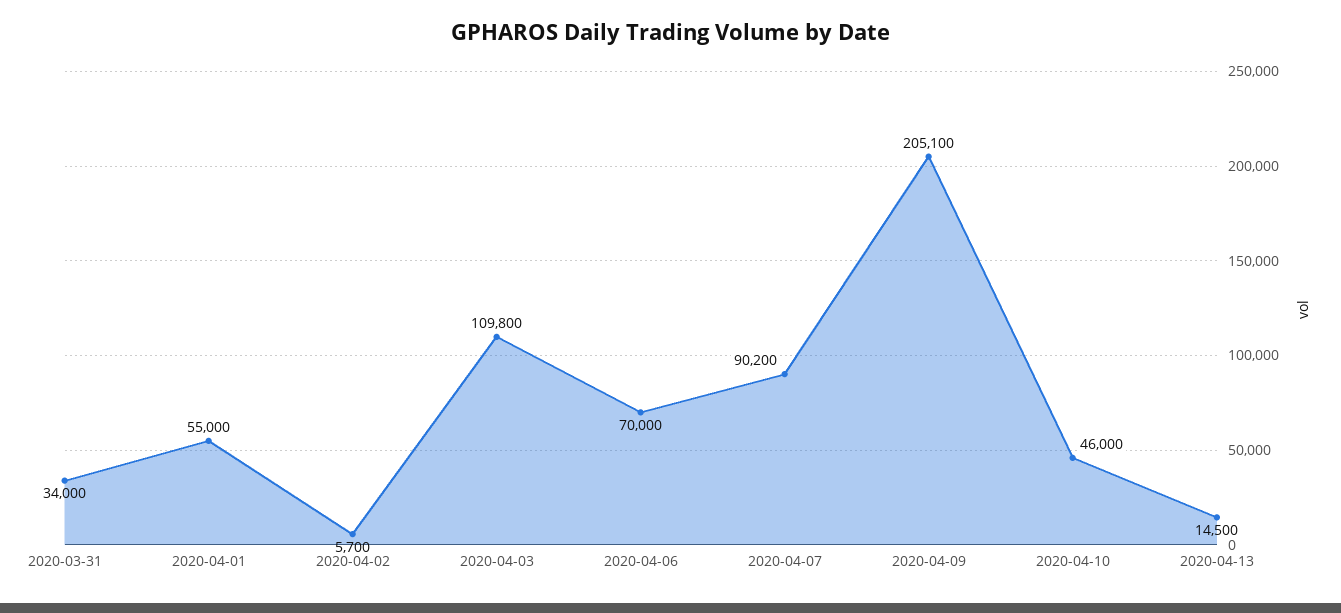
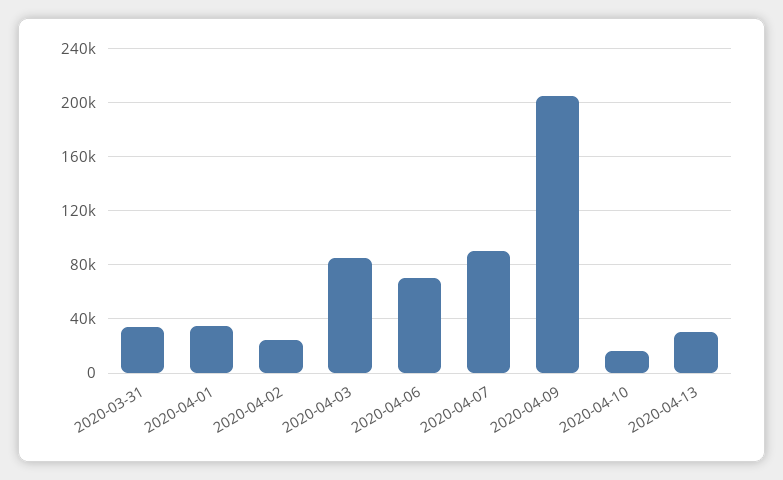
2020-04-01: 55000 -> 35000
2020-04-02: 5700 -> 25000
2020-04-03: 109800 -> 85000
2020-04-10: 46000 -> 15000
2020-04-13: 14500 -> 30000

